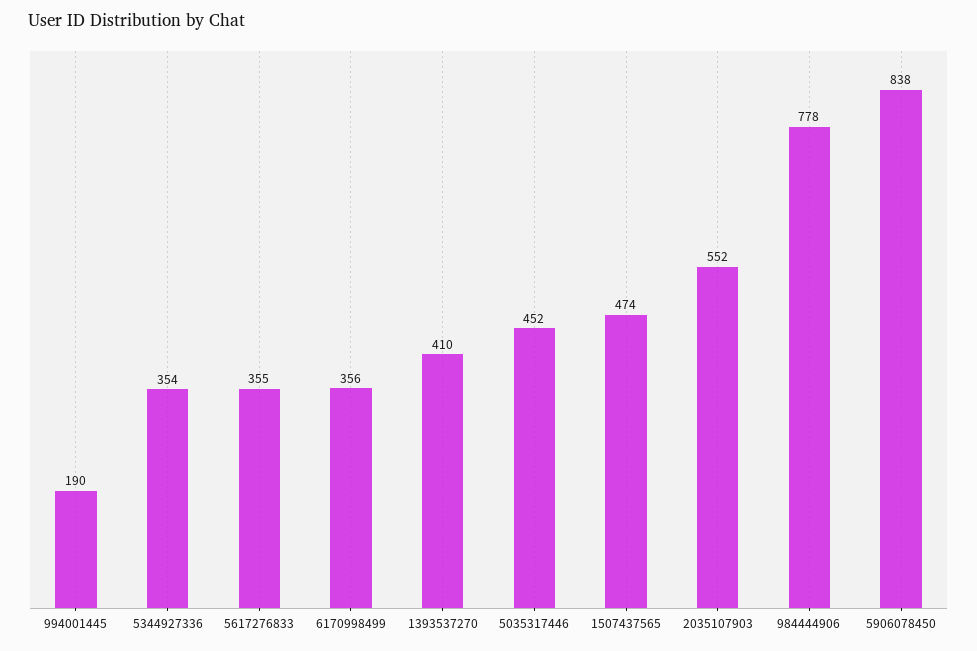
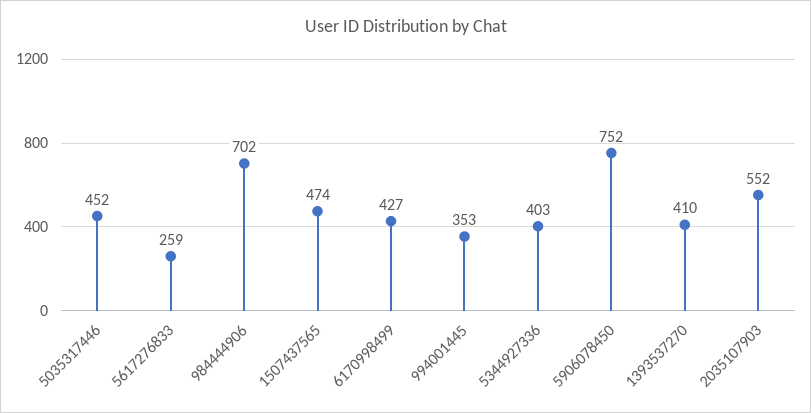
994001445: 190 -> 353
5344927336: 354 -> 403
5617276833: 355 -> 259
6170998499: 356 -> 427
984444906: 778 -> 702
5906078450: 838 -> 752

